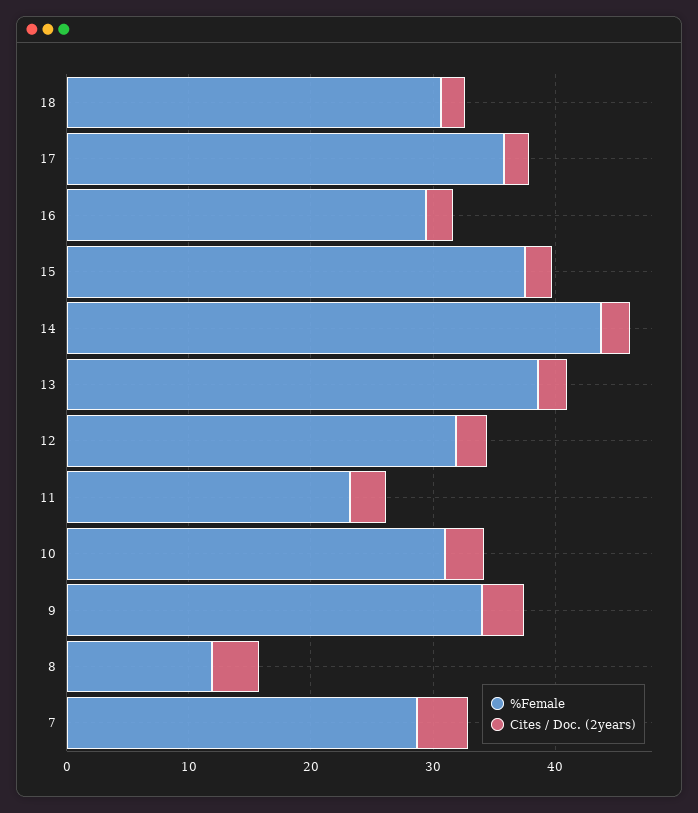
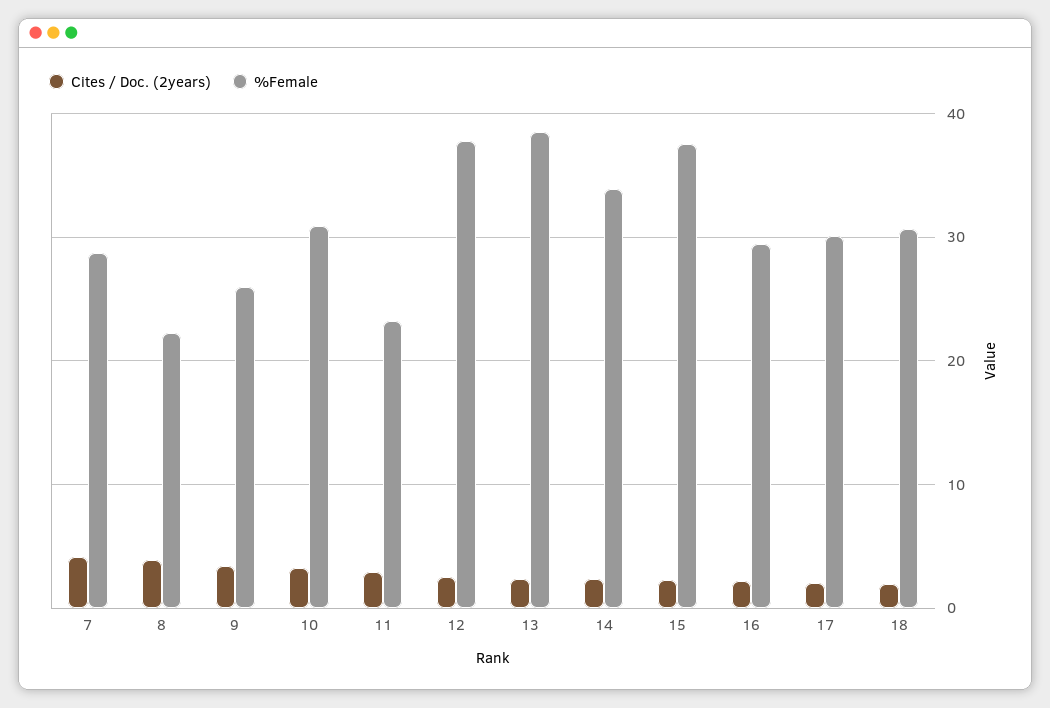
%Female, 17: 36 -> 30
%Female, 14: 44 -> 34
%Female, 12: 32 -> 38
%Female, 9: 34 -> 26
%Female, 8: 12 -> 22

